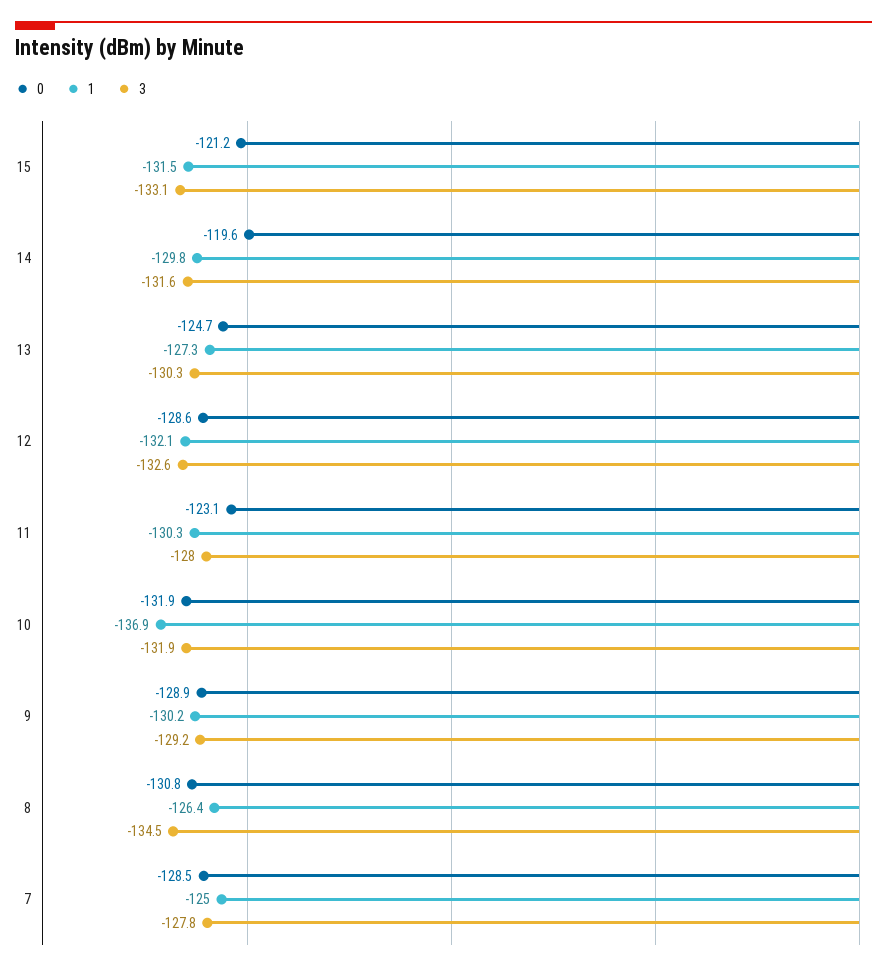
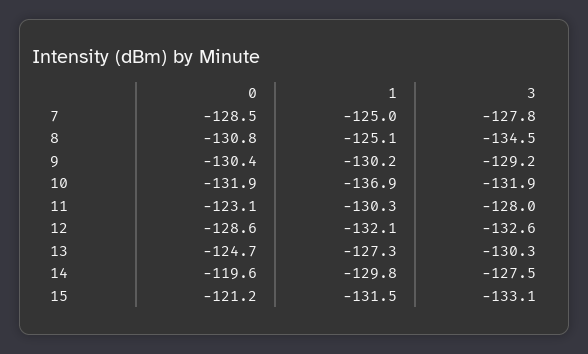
3, 14: -131.6 -> -127.5
0, 9: -128.9 -> -130.4
1, 8: -126.4 -> -125.1

